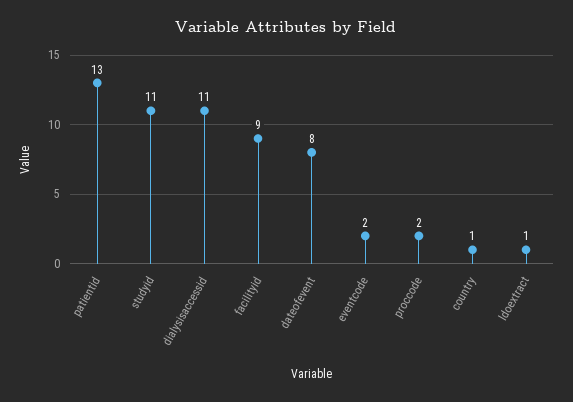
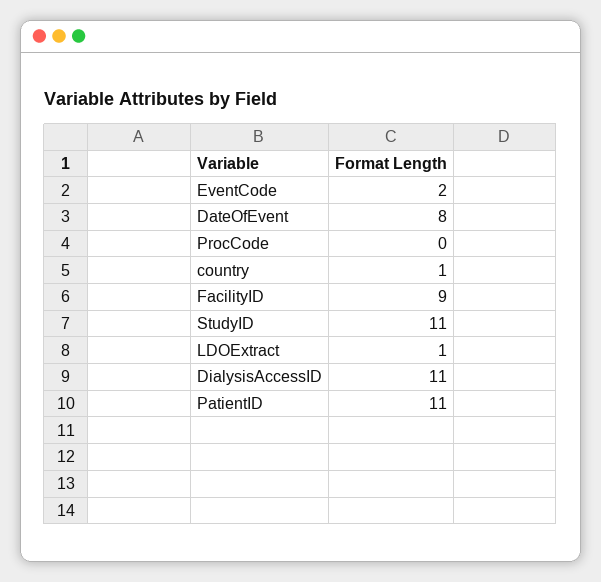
patientid: 13 -> 11
proccode: 2 -> 0

